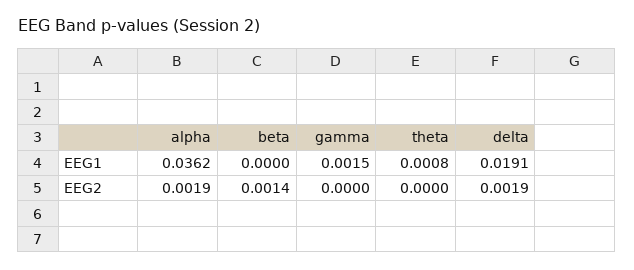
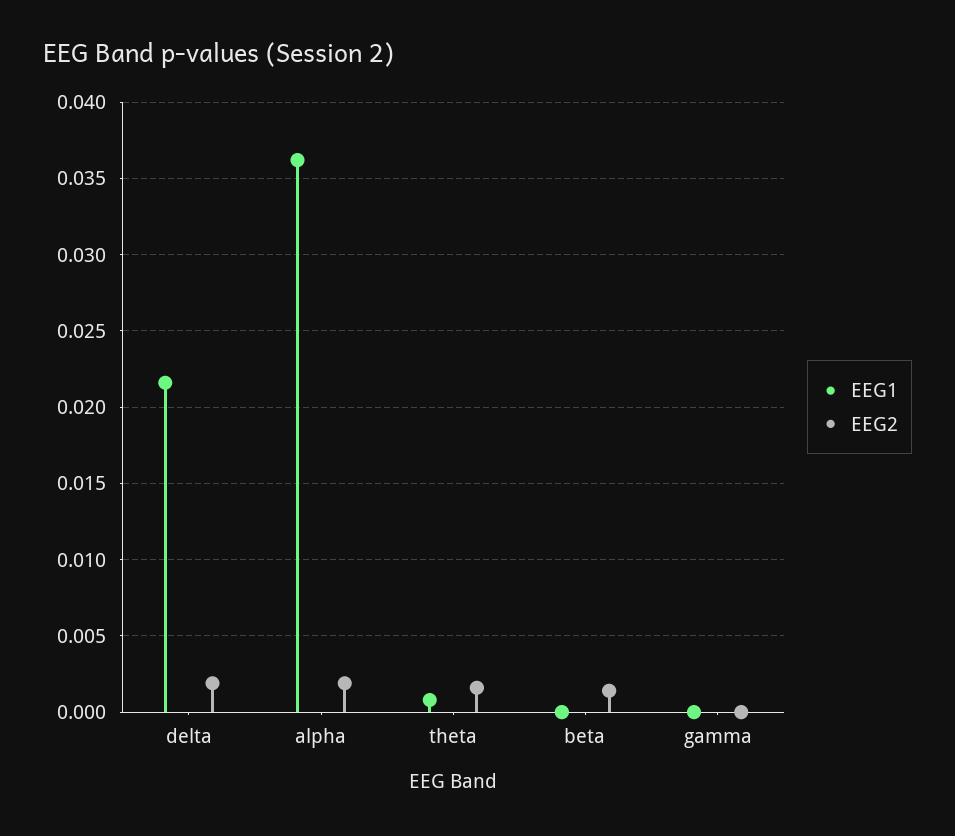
EEG1, gamma: 0.0015 -> 0
EEG1, delta: 0.0191 -> 0.0215
EEG2, theta: 0 -> 0.0015

